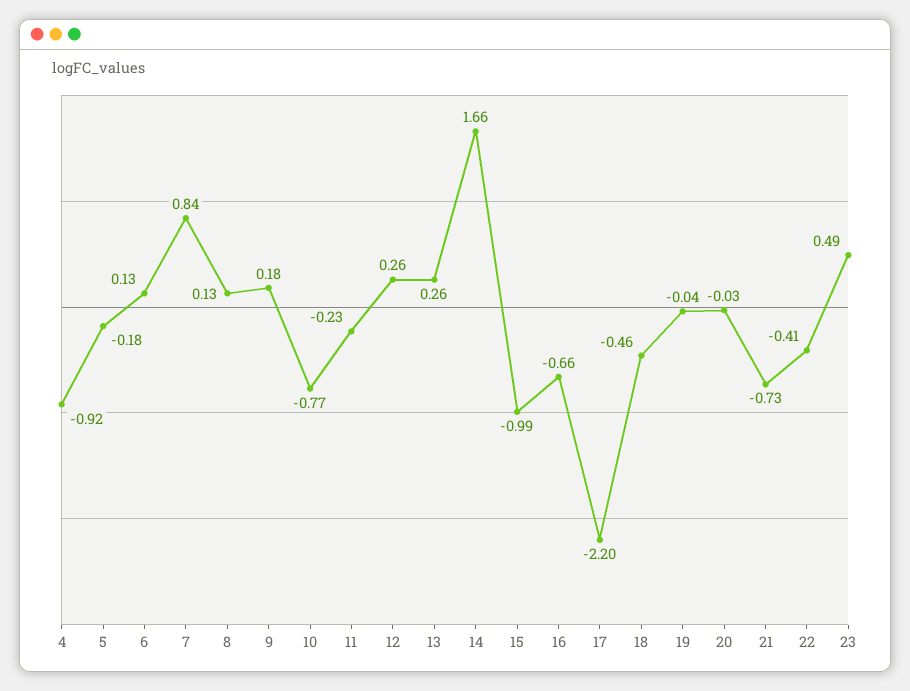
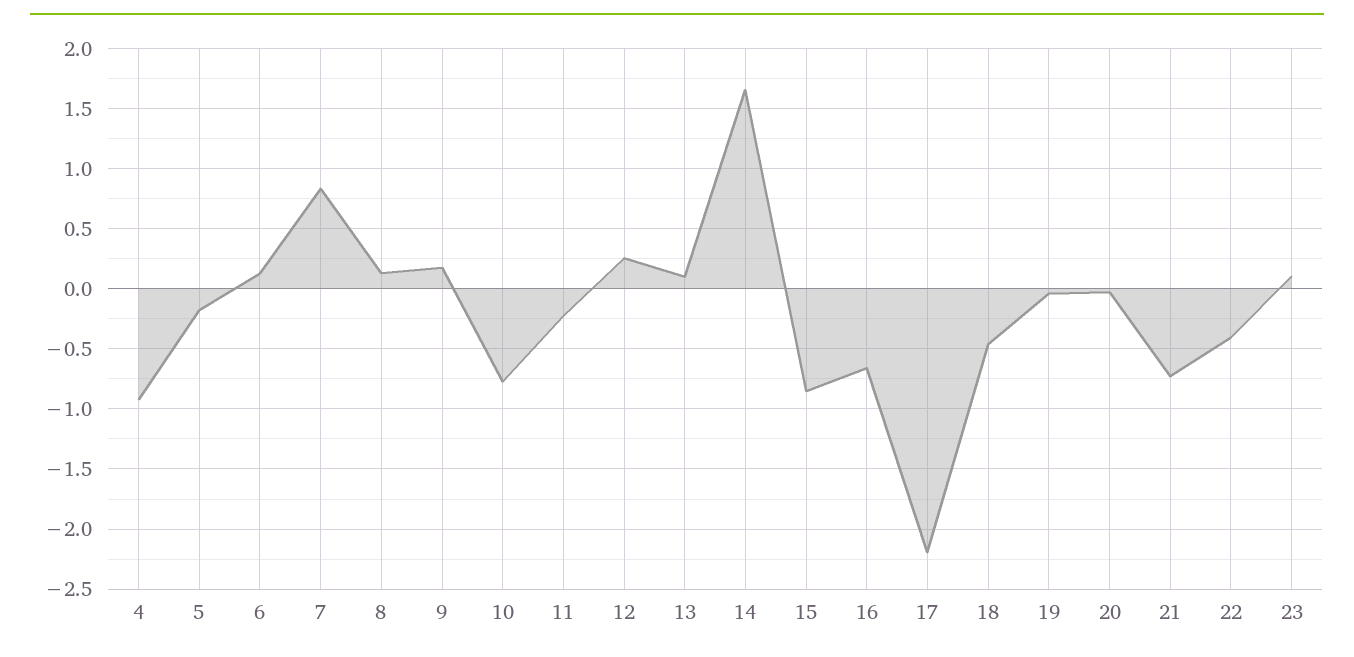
13: 0.26 -> 0.1
15: -0.99 -> -0.85
23: 0.49 -> 0.1

